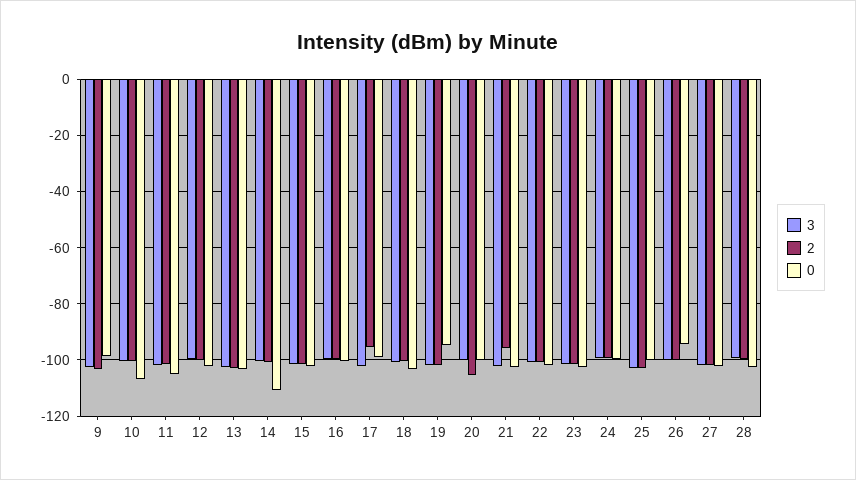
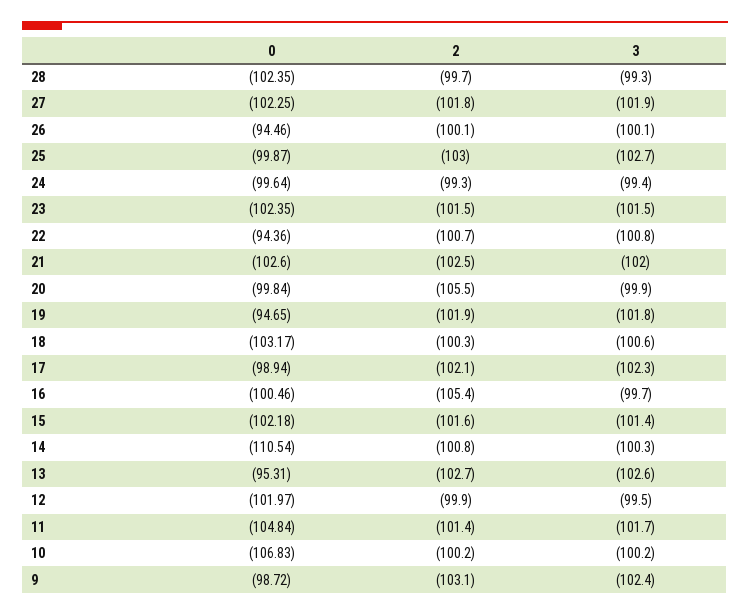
0, 13: -102.5 -> -95.31
2, 16: -100 -> -105.4
2, 17: -95 -> -102.1
2, 21: -95 -> -102.5
0, 22: -102.5 -> -94.36

